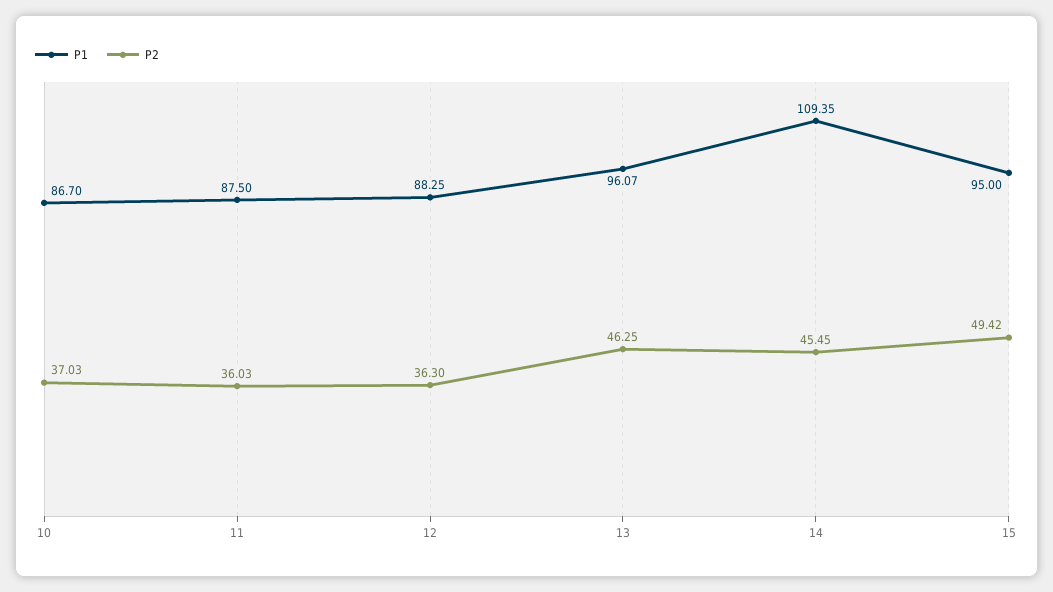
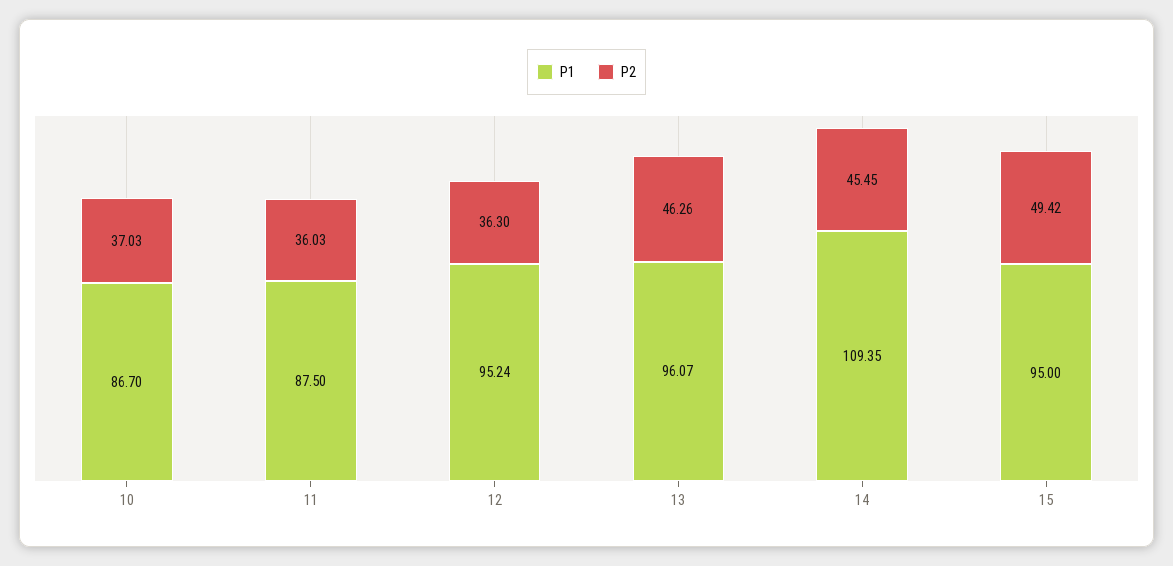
P1, 12: 88.25 -> 95.24
P2, 13: 46.25 -> 46.26

